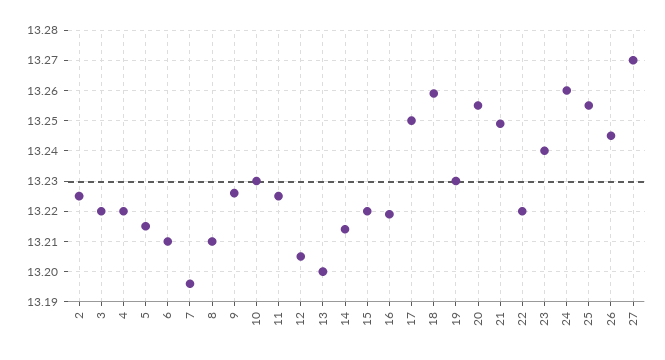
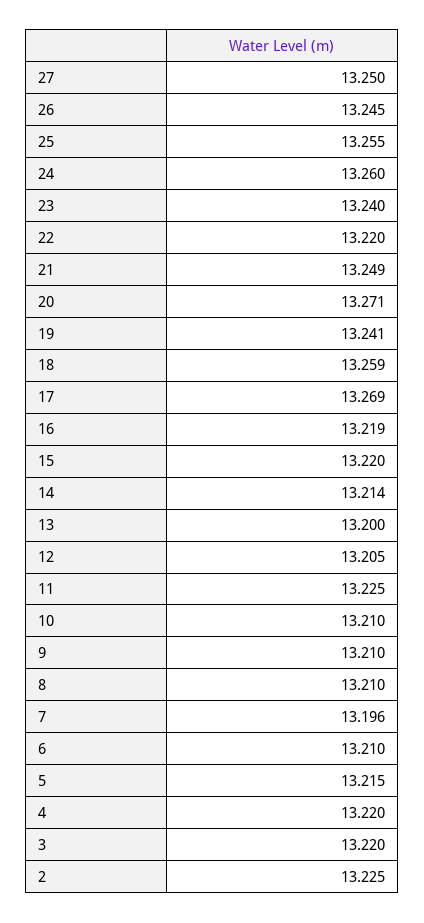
9: 13.225 -> 13.21
10: 13.23 -> 13.21
17: 13.25 -> 13.269
19: 13.23 -> 13.241
20: 13.255 -> 13.271
27: 13.27 -> 13.25

